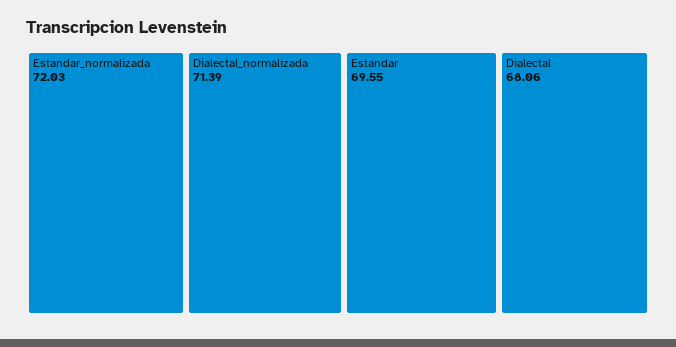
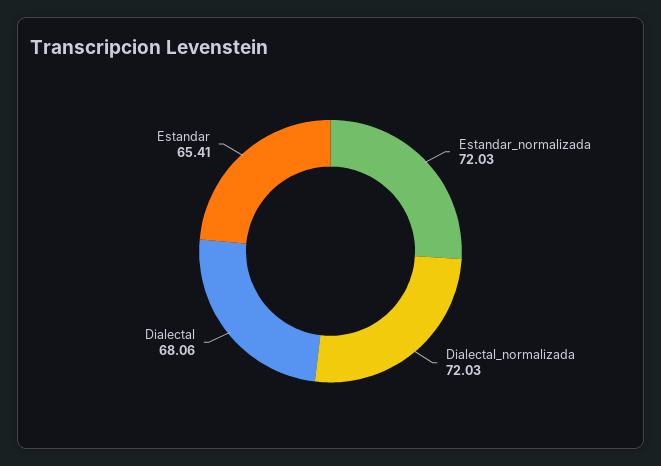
Dialectal_normalizada: 71.39 -> 72.03
Estandar: 69.55 -> 65.41

